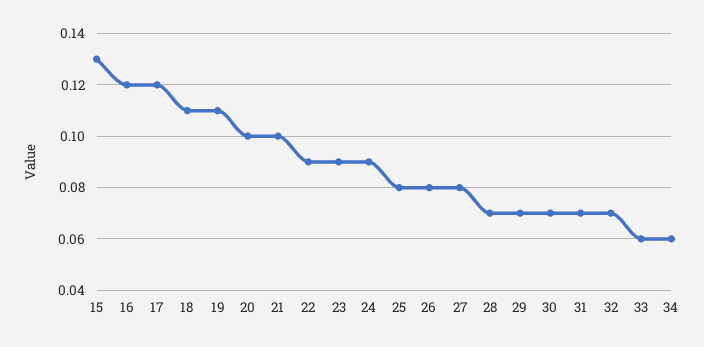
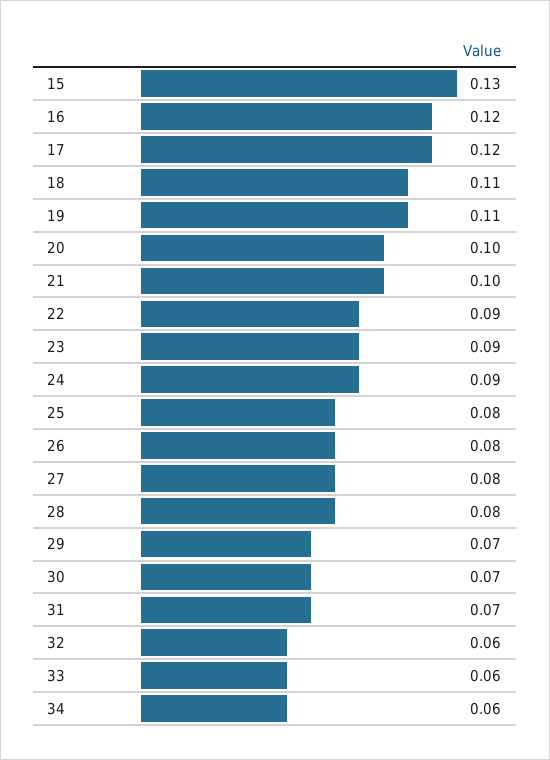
28: 0.07 -> 0.08
32: 0.07 -> 0.06

